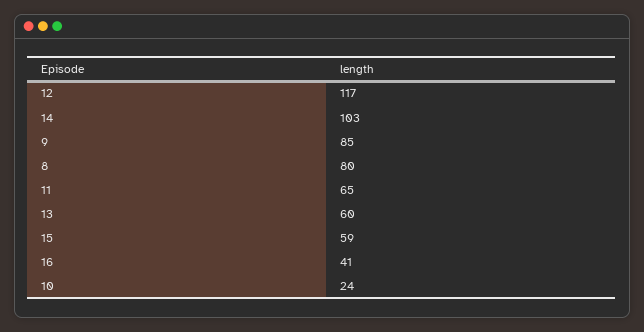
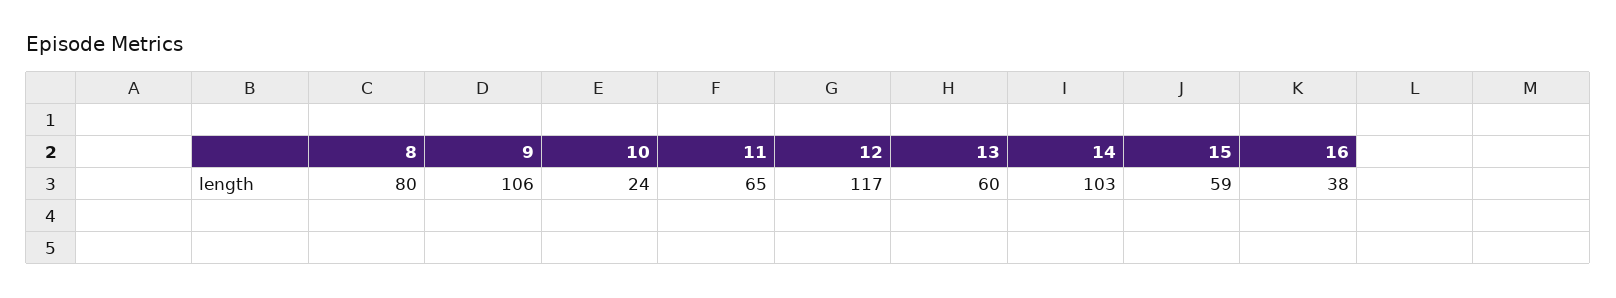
9: 85 -> 106
16: 41 -> 38

